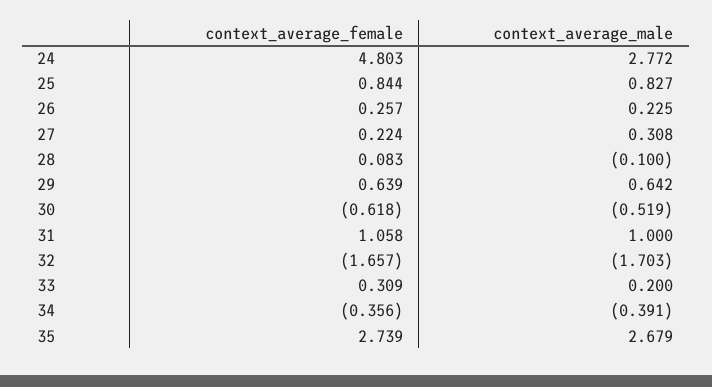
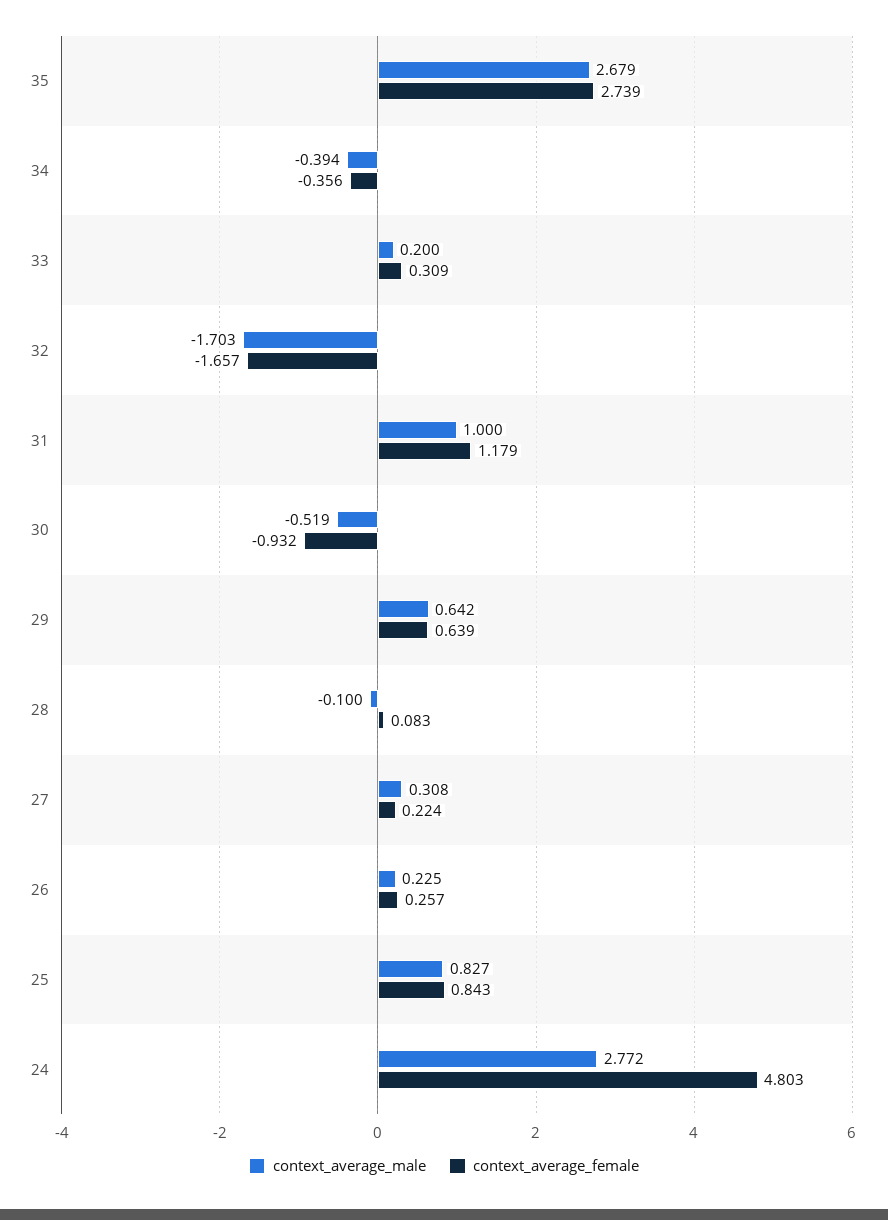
context_average_female, 25: 0.844 -> 0.843
context_average_female, 30: -0.618 -> -0.932
context_average_female, 31: 1.058 -> 1.179
context_average_male, 34: -0.391 -> -0.394

